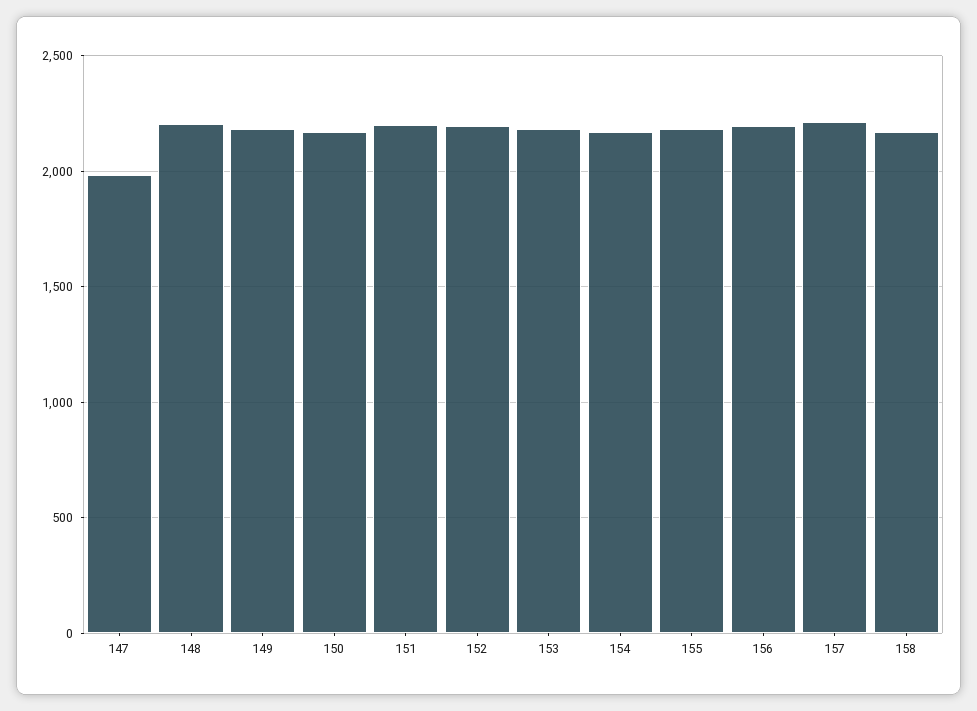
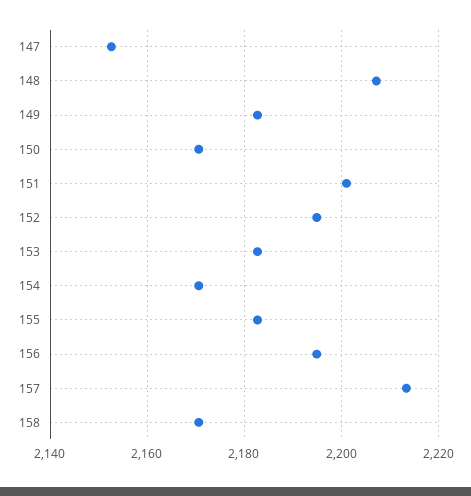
147: 2000 -> 2152

